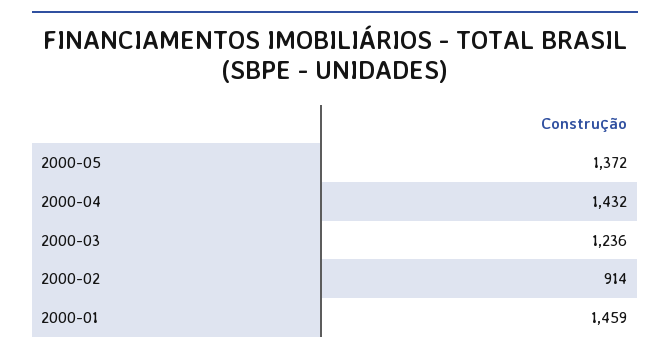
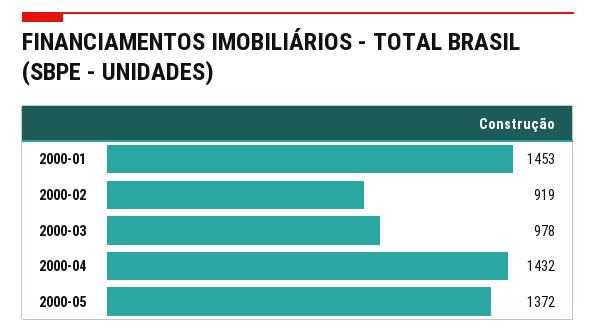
2000-03: 1236 -> 978
2000-02: 914 -> 919
2000-01: 1459 -> 1453

